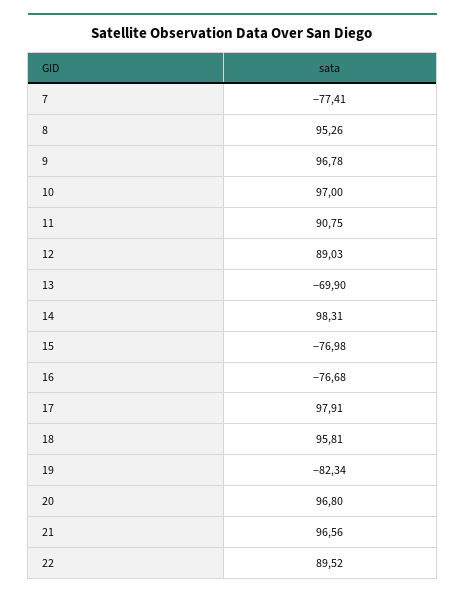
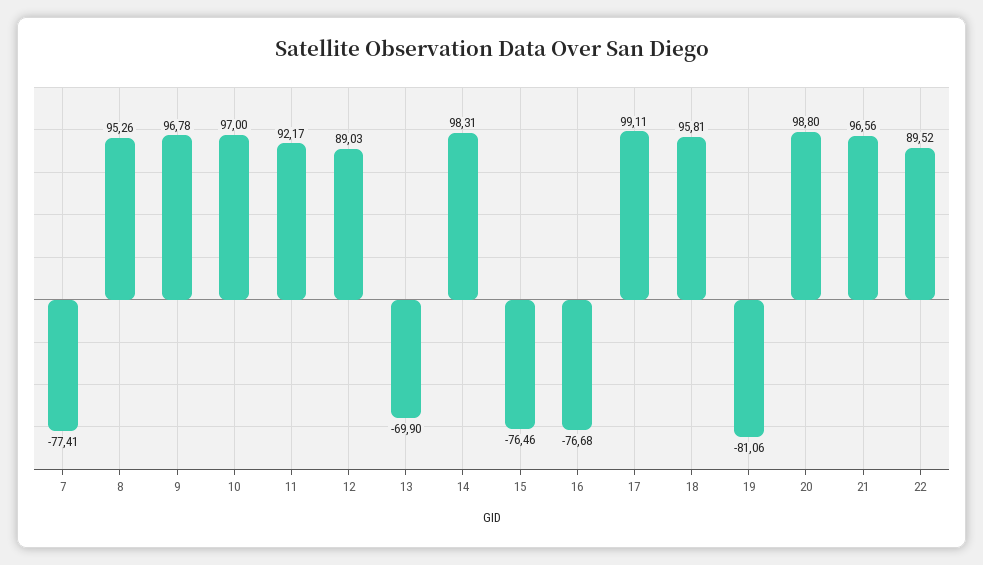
11: 90.75 -> 92.17
15: -76.98 -> -76.46
17: 97.91 -> 99.11
19: -82.34 -> -81.06
20: 96.8 -> 98.8

